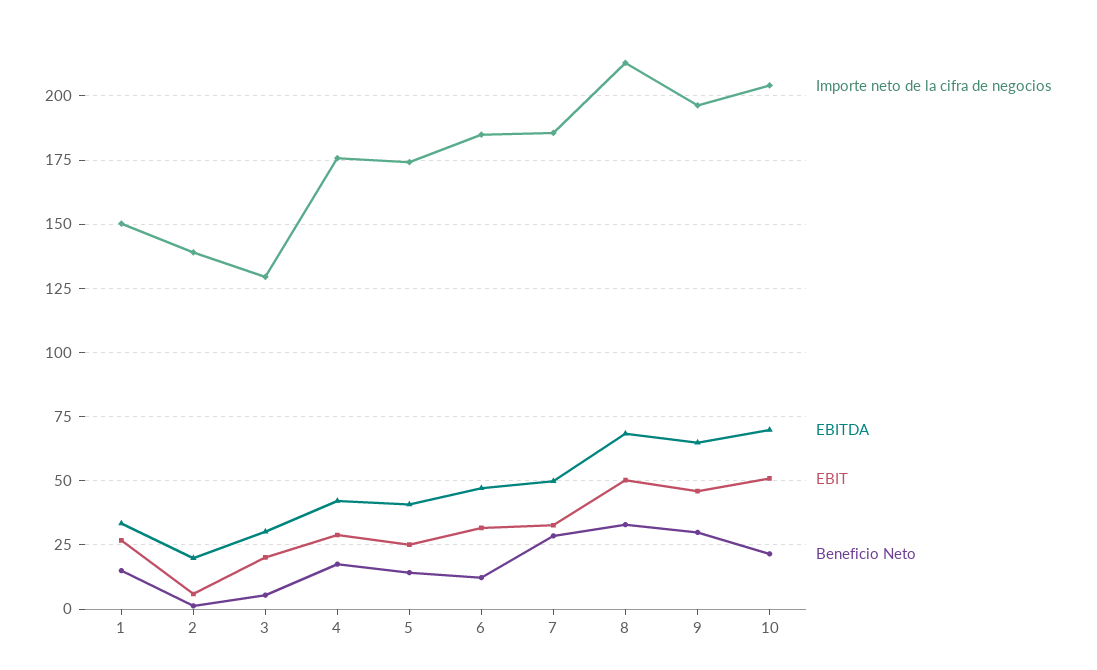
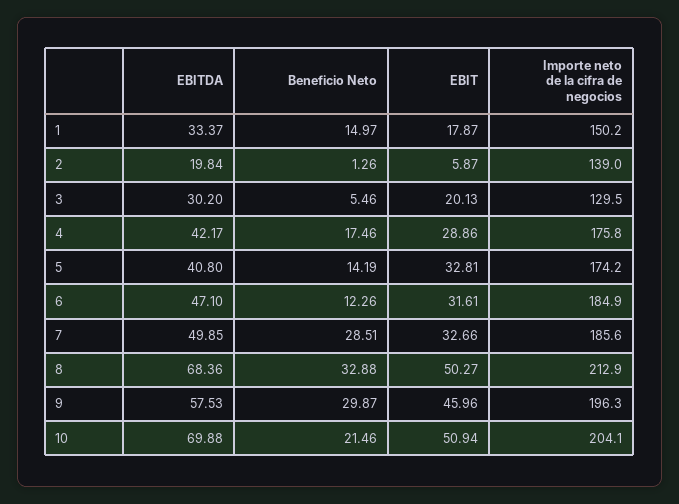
EBIT, 1: 27.5 -> 17.87
EBIT, 5: 25 -> 32.81
EBITDA, 9: 65 -> 57.53

